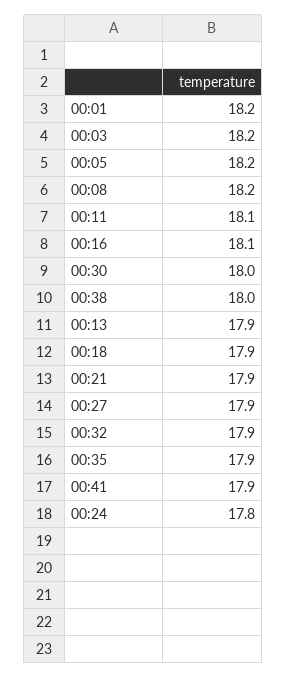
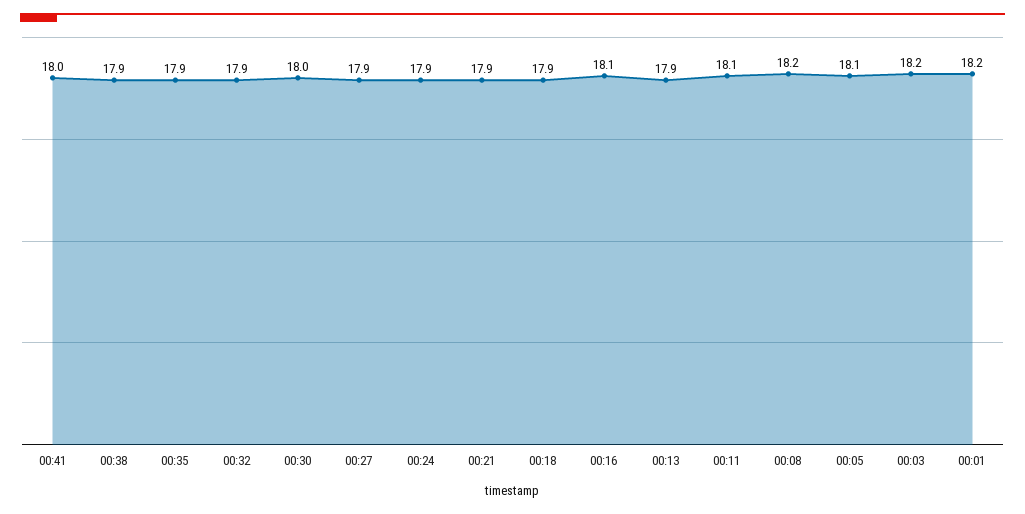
00:05: 18.2 -> 18.1
00:38: 18 -> 17.9
00:41: 17.9 -> 18
00:24: 17.8 -> 17.9

